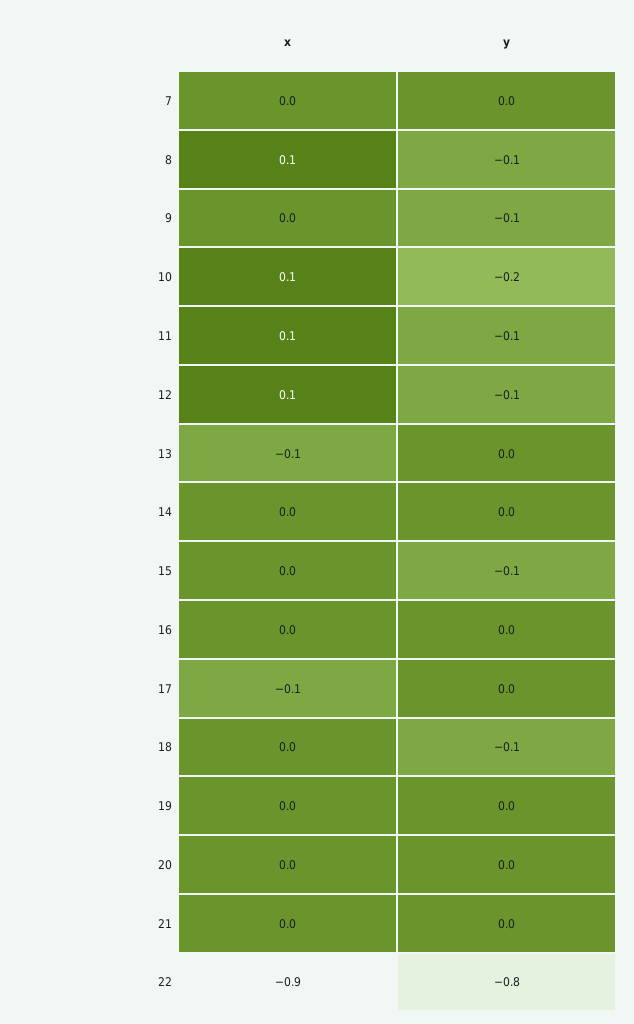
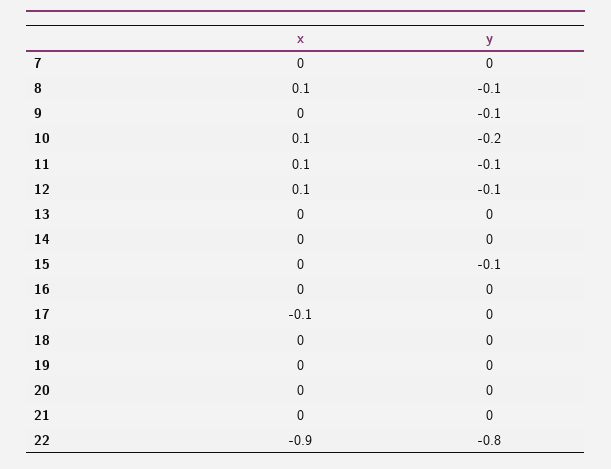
x, 13: -0.1 -> 0
y, 18: -0.1 -> 0

